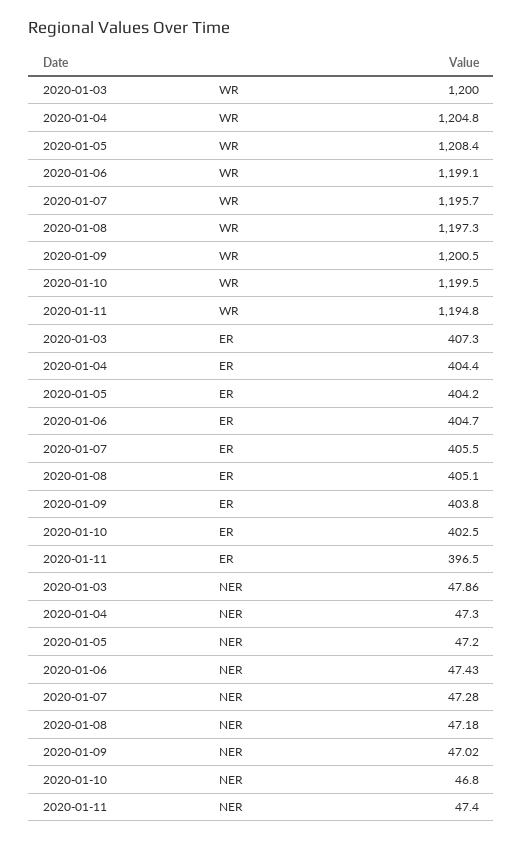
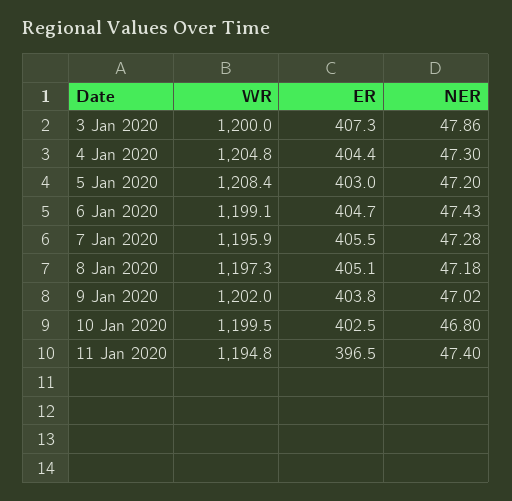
2020-01-07, WR: 1195.7 -> 1195.9
2020-01-09, WR: 1200.5 -> 1202
2020-01-05, ER: 404.2 -> 403

